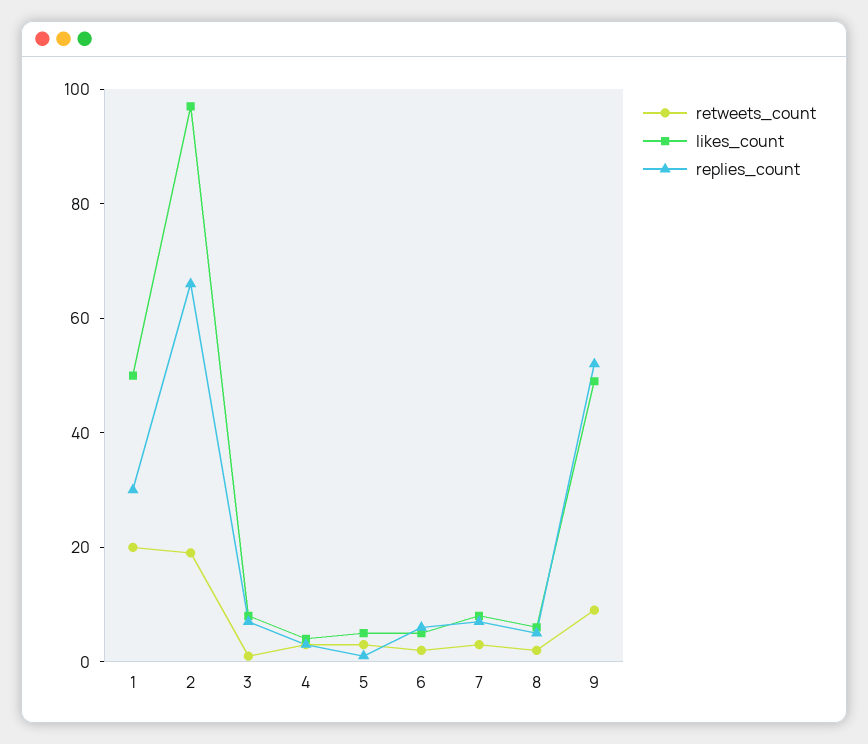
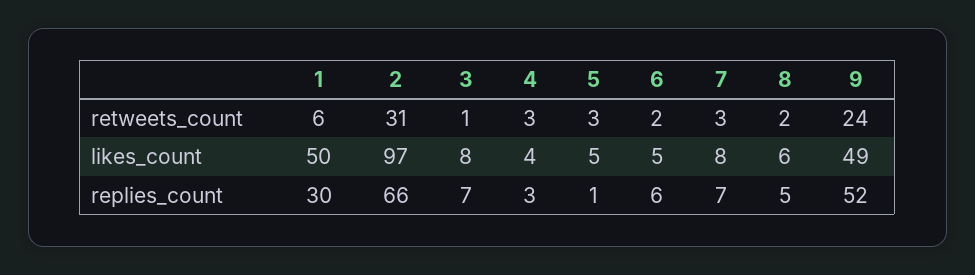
retweets_count, 1: 20 -> 6
retweets_count, 2: 20 -> 31
retweets_count, 9: 10 -> 24

